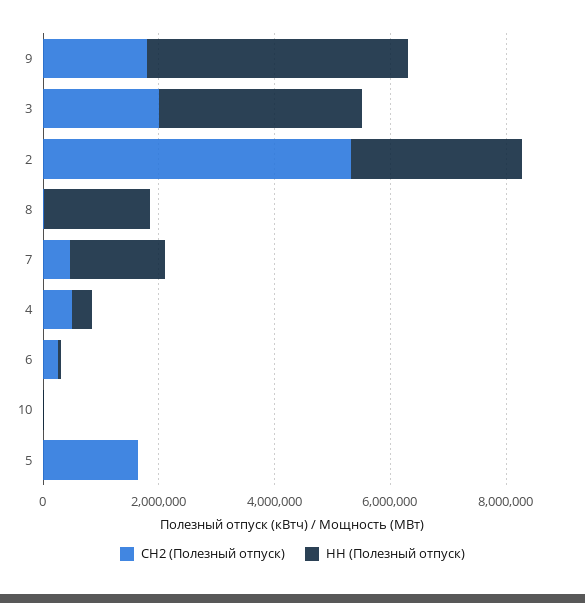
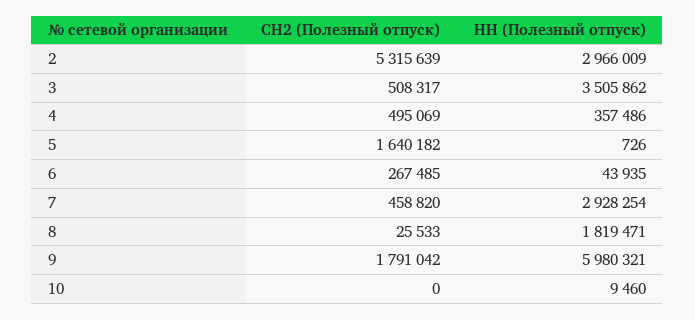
НН (Полезный отпуск), 9: 4500000 -> 5980321
СН2 (Полезный отпуск), 3: 2000000 -> 508317
НН (Полезный отпуск), 7: 1500000 -> 2928254

